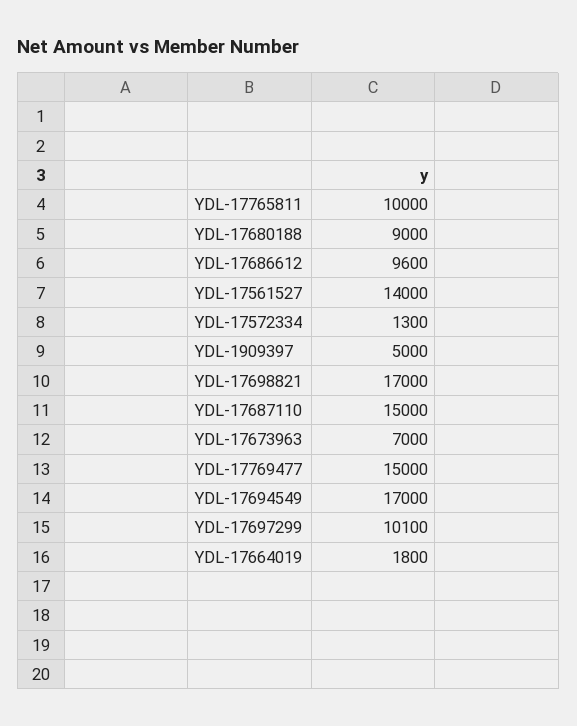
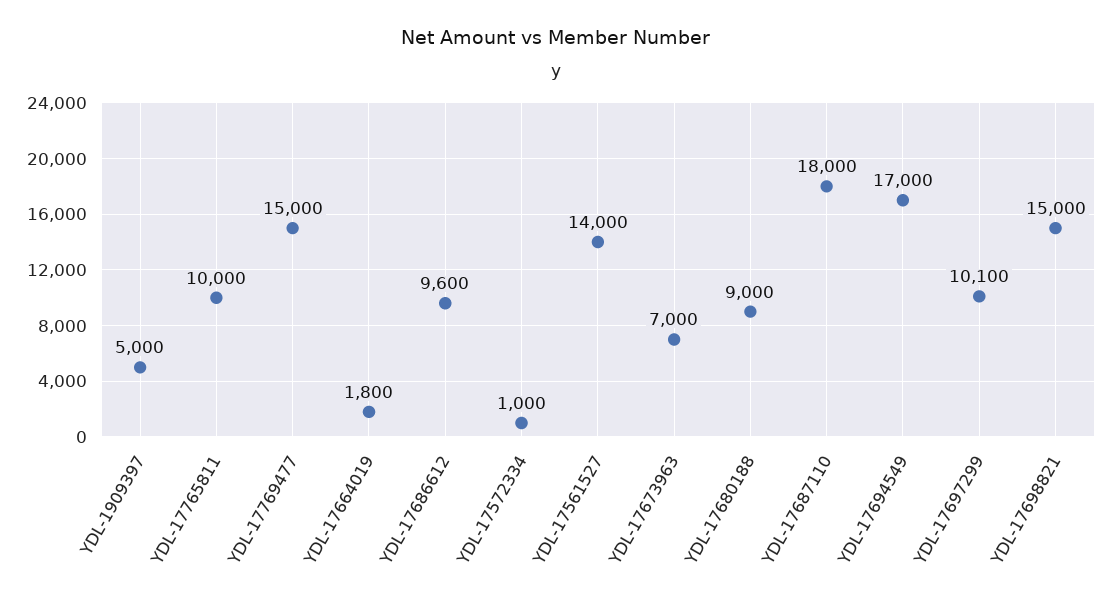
YDL-17572334: 1300 -> 1000
YDL-17698821: 17000 -> 15000
YDL-17687110: 15000 -> 18000

